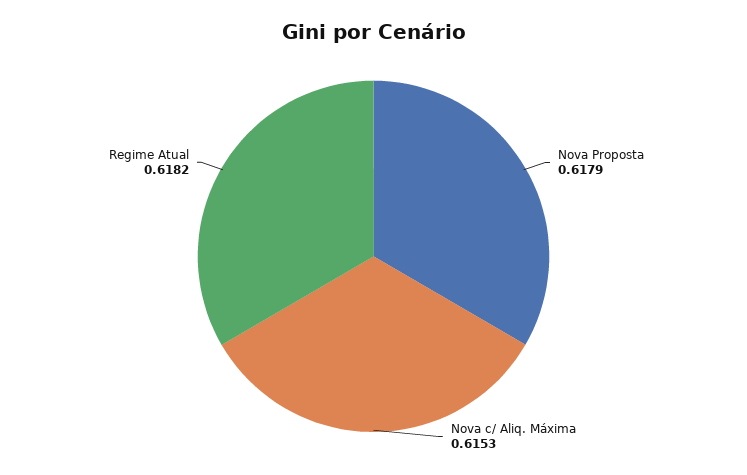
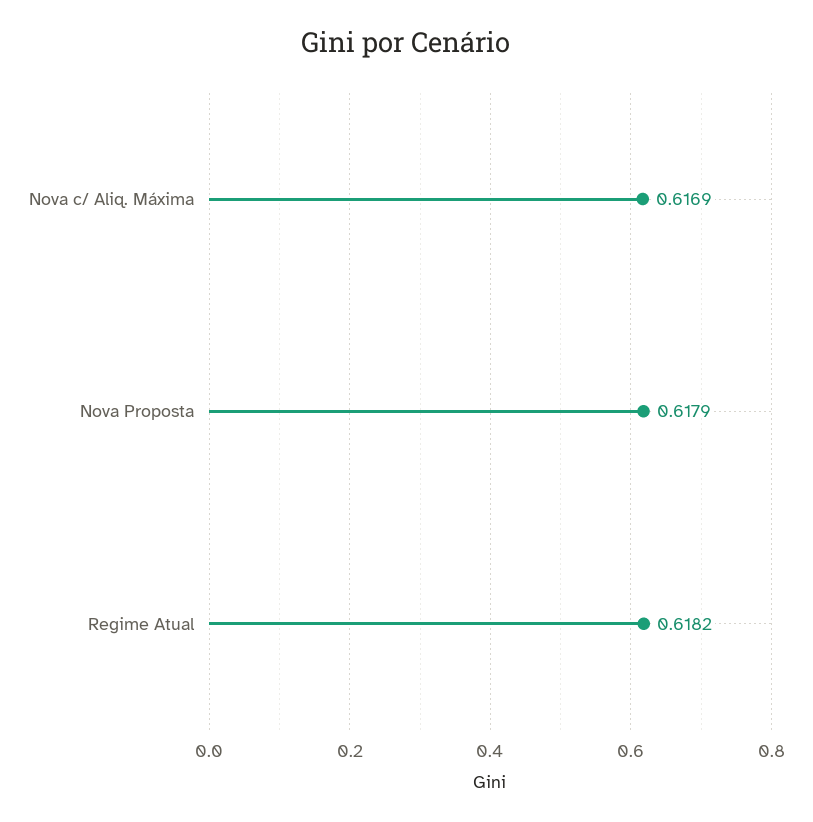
Nova c/ Aliq. Máxima: 0.6153 -> 0.6169

